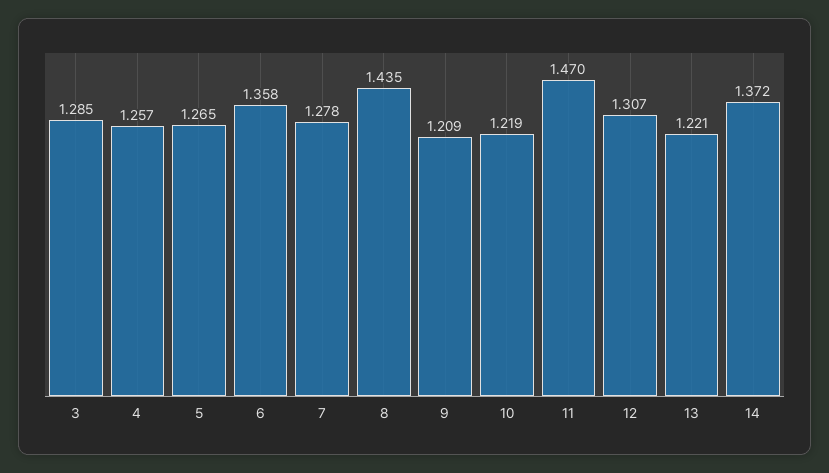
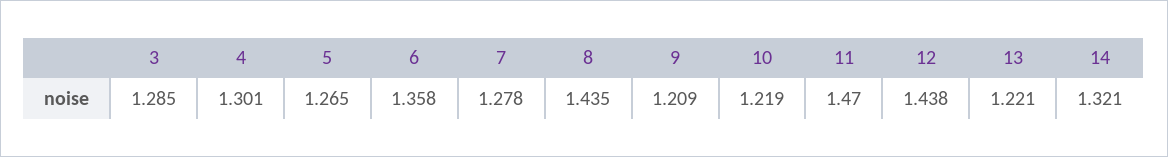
4: 1.257 -> 1.301
12: 1.307 -> 1.438
14: 1.372 -> 1.321

